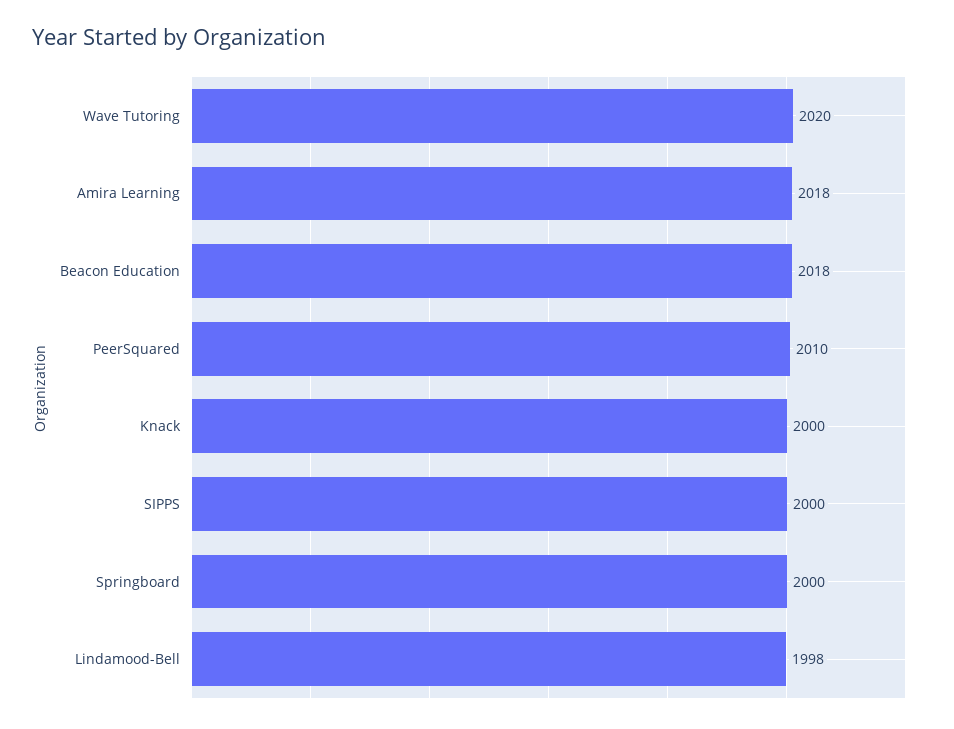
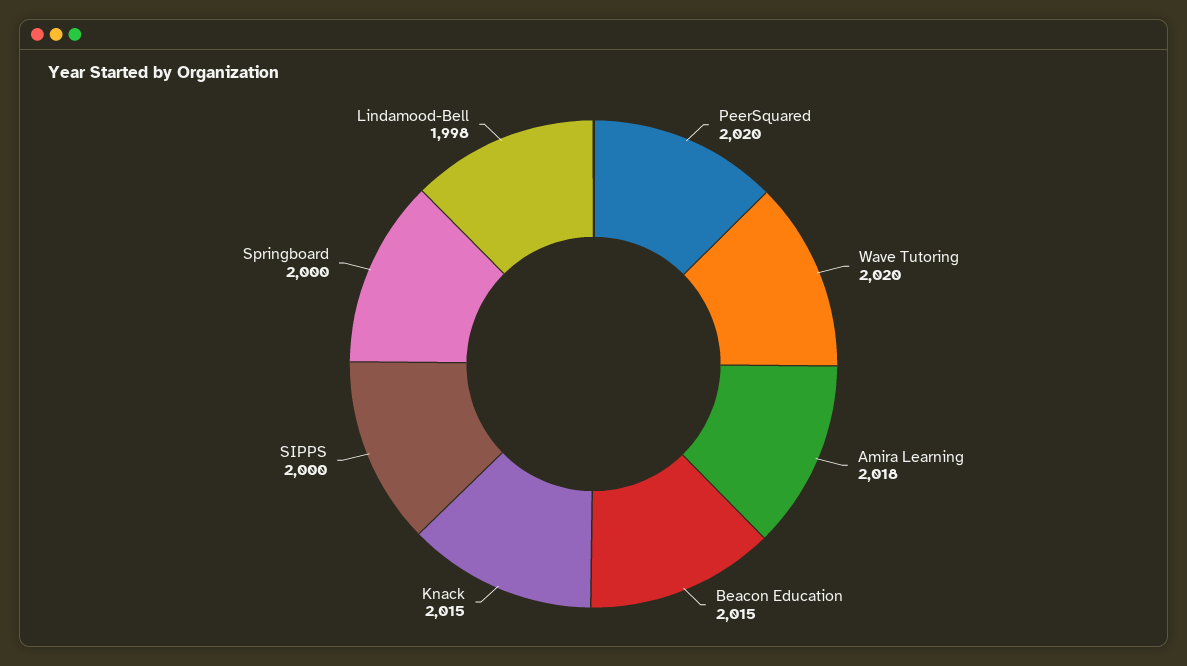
Beacon Education: 2018 -> 2015
PeerSquared: 2010 -> 2020
Knack: 2000 -> 2015

